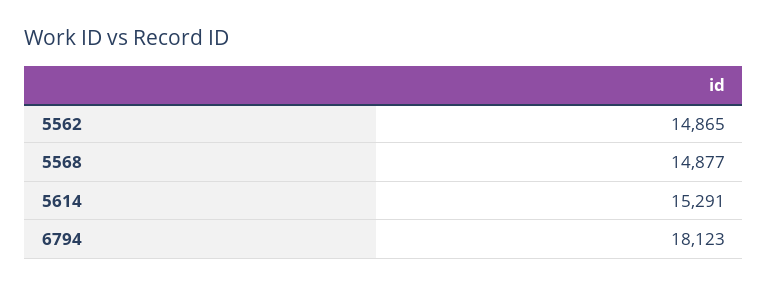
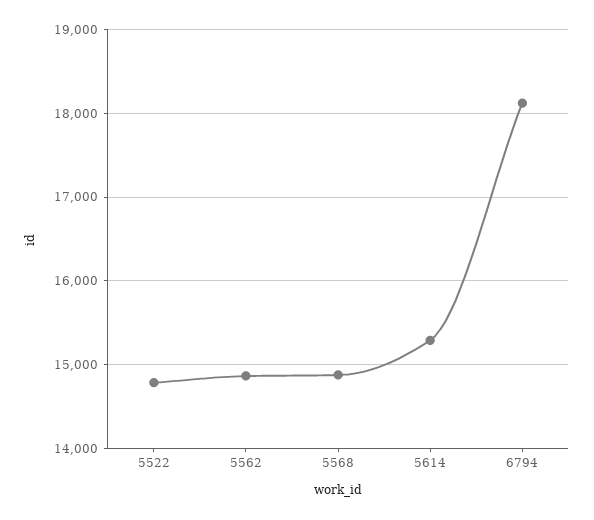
5522: none -> 14800

